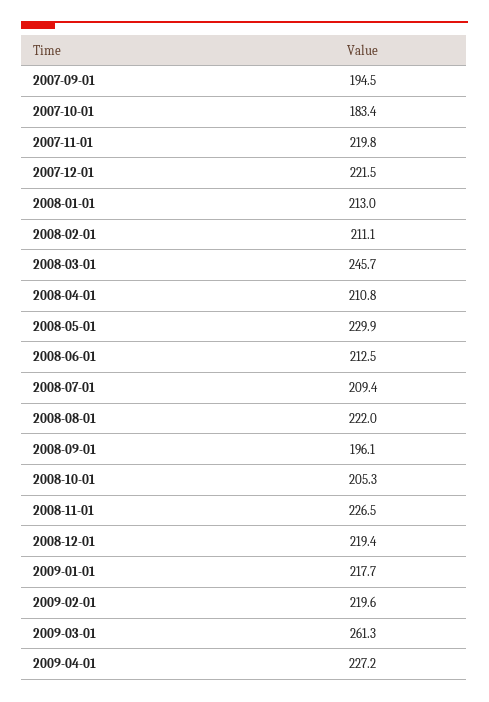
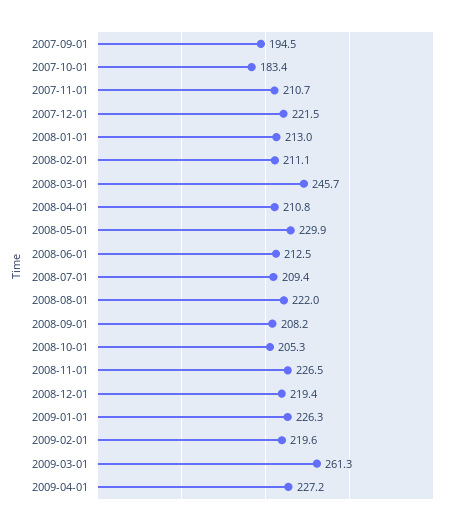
2007-11-01: 219.8 -> 210.7
2008-09-01: 196.1 -> 208.2
2009-01-01: 217.7 -> 226.3

